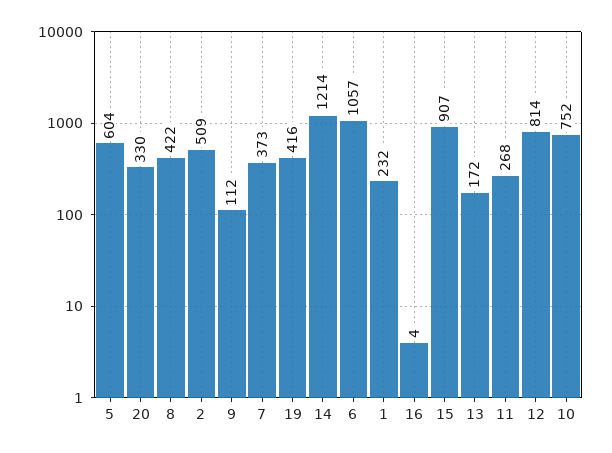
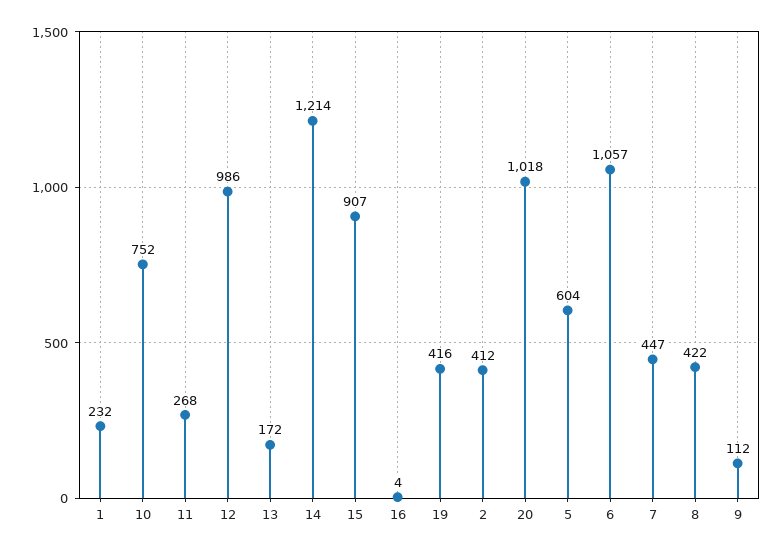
20: 330 -> 1018
2: 509 -> 412
7: 373 -> 447
12: 814 -> 986

